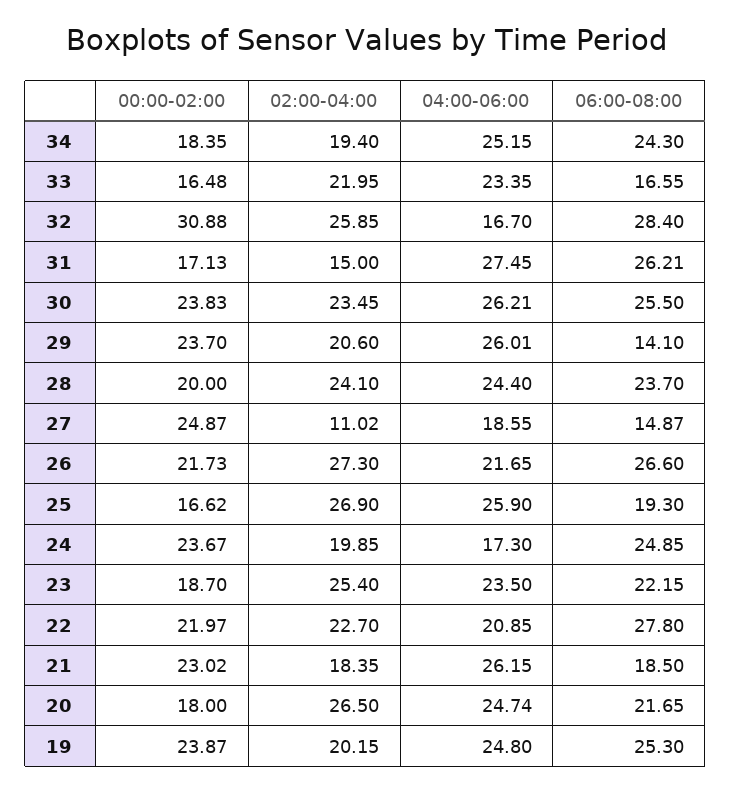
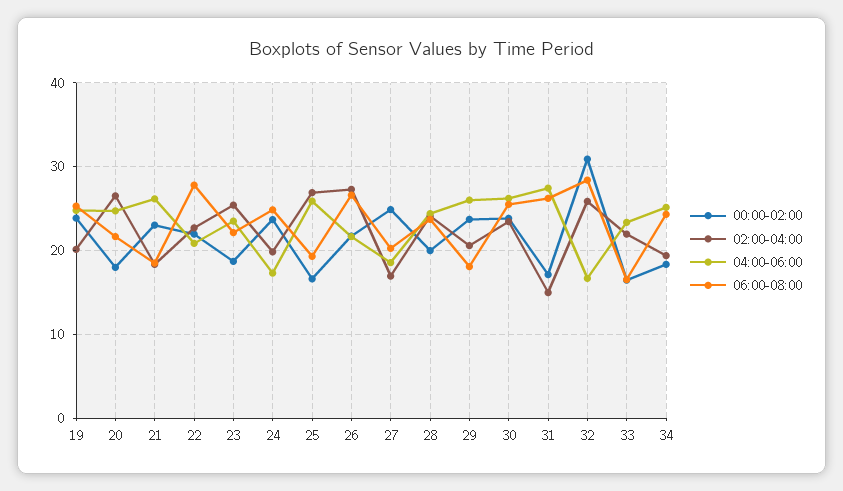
06:00-08:00, 29: 14.1 -> 18
02:00-04:00, 27: 11.02 -> 17
06:00-08:00, 27: 14.87 -> 20

